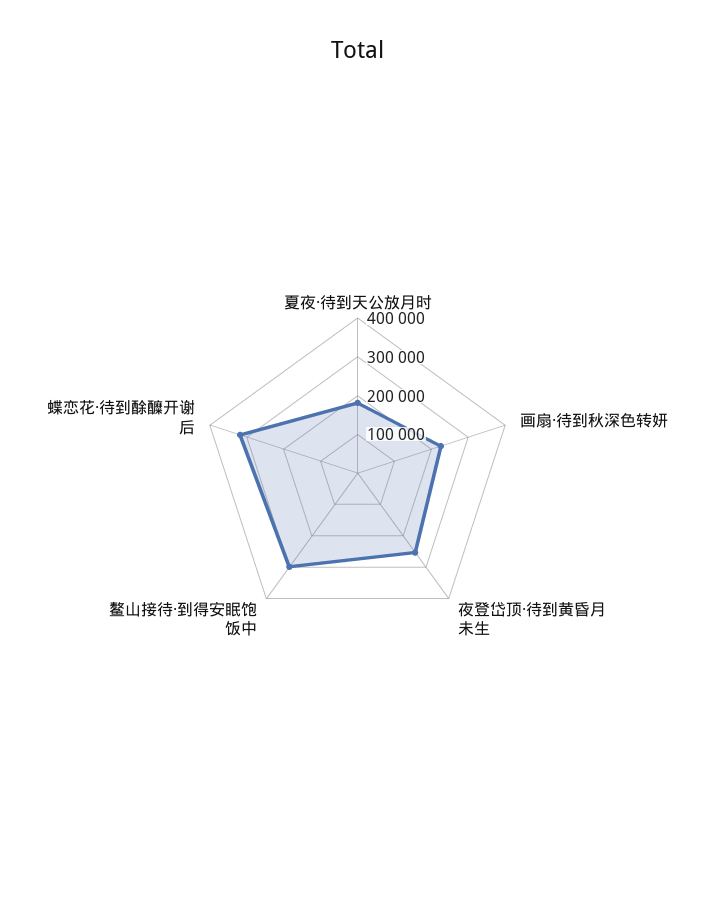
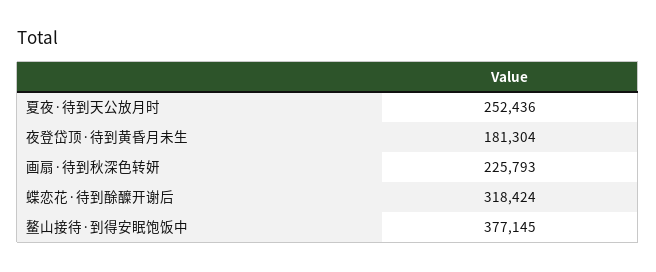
夏夜·待到天公放月时: 175000 -> 252436
夜登岱顶·待到黄昏月未生: 250000 -> 181304
鳌山接待·到得安眠饱饭中: 300000 -> 377145

